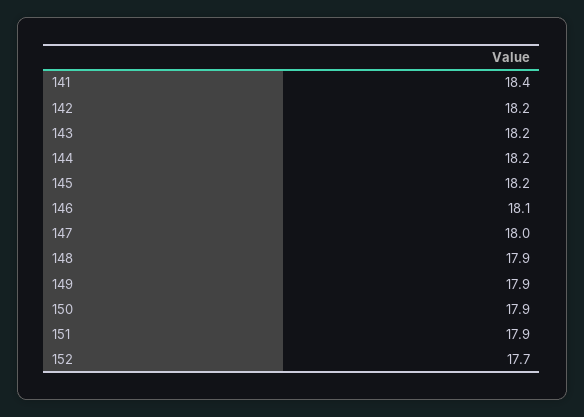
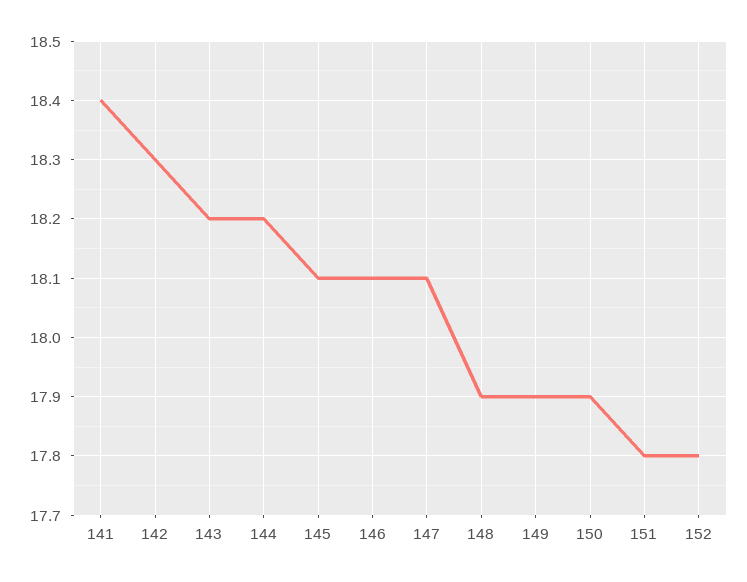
142: 18.2 -> 18.3
145: 18.2 -> 18.1
147: 18 -> 18.1
151: 17.9 -> 17.8
152: 17.7 -> 17.8

